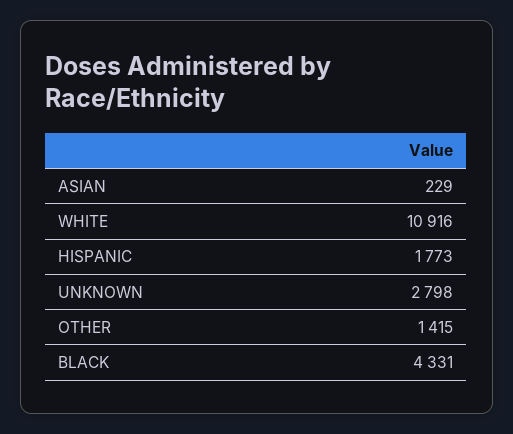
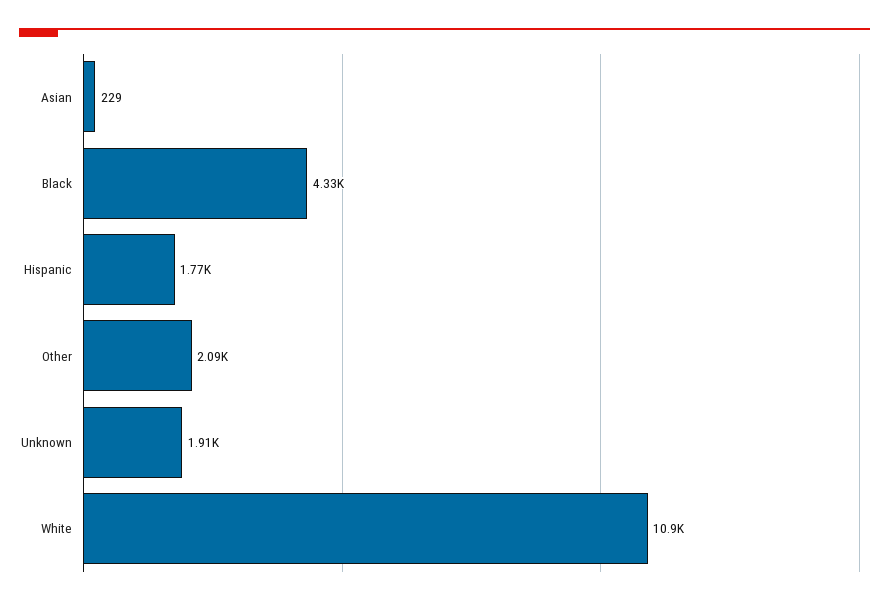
UNKNOWN: 2798 -> 1910
OTHER: 1415 -> 2090

